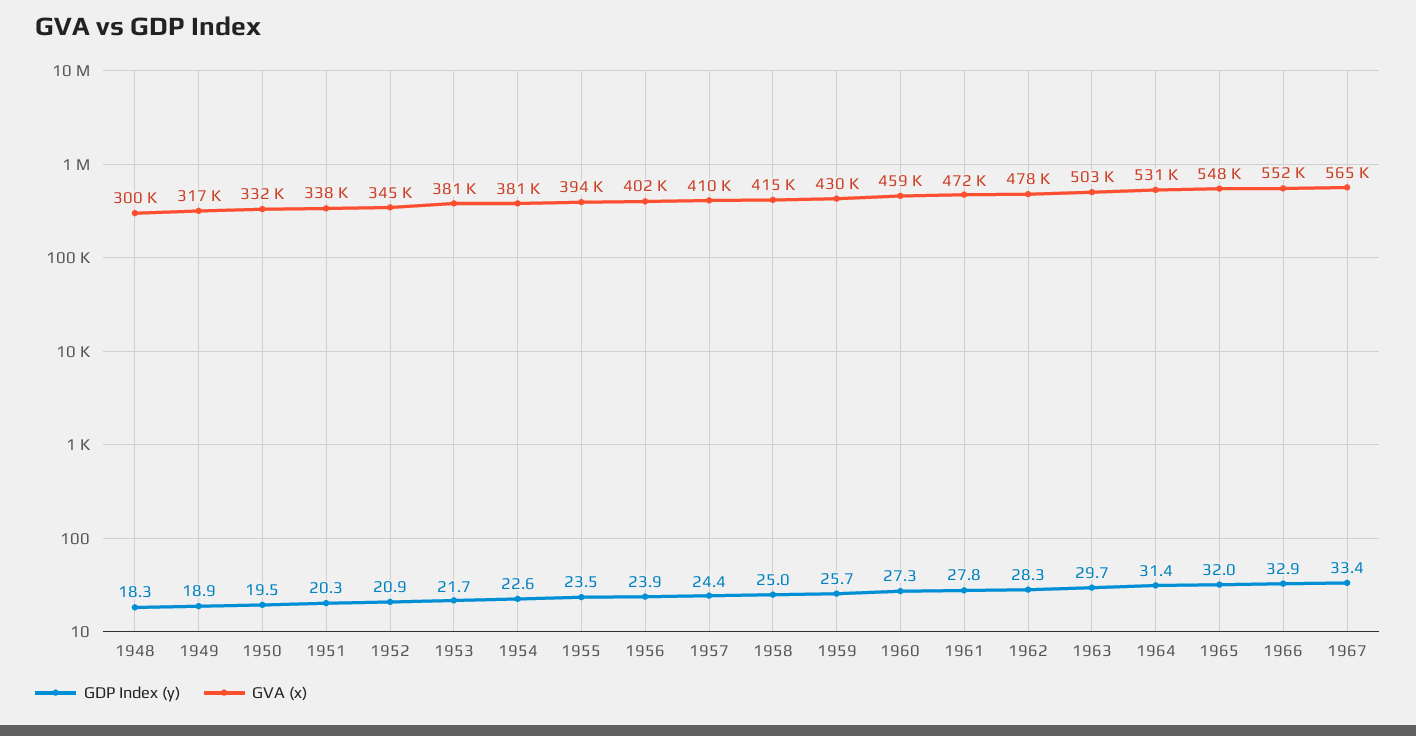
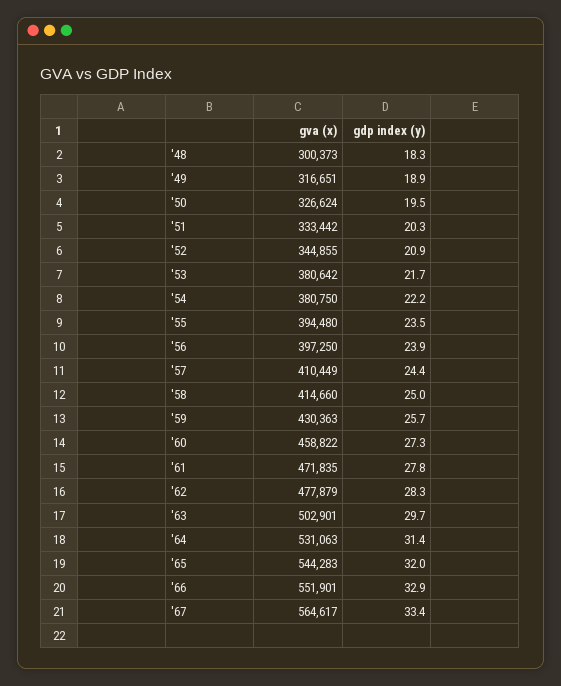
GVA (x), 1950: 332000 -> 326624
GVA (x), 1951: 338000 -> 333442
GDP Index (y), 1954: 22.6 -> 22.2
GVA (x), 1956: 402000 -> 397250
GVA (x), 1965: 548000 -> 544283

